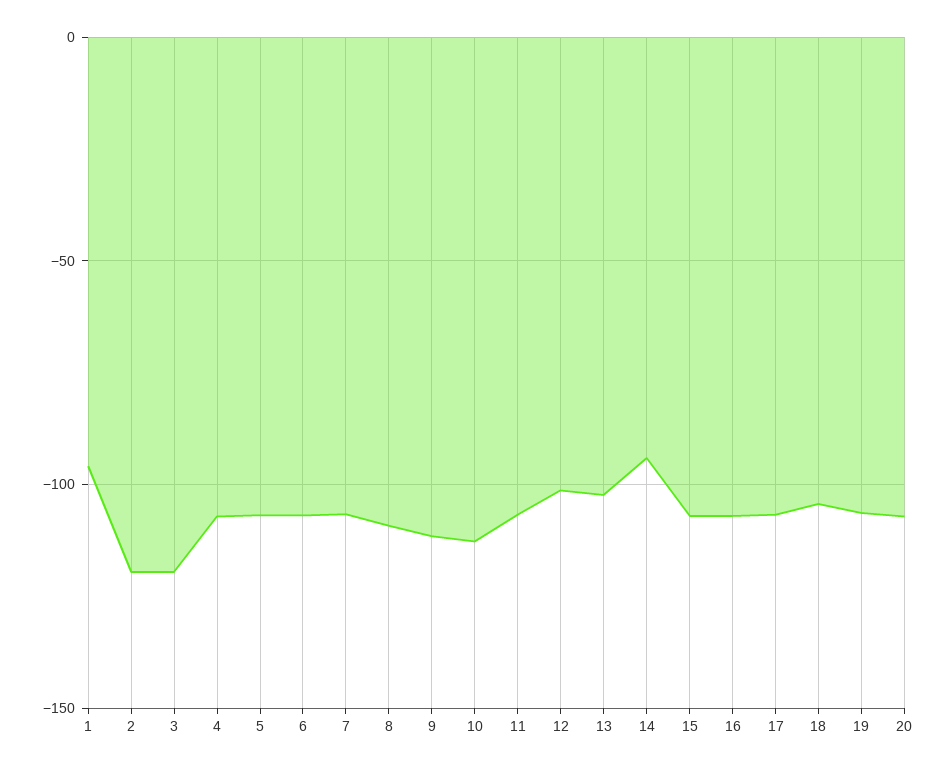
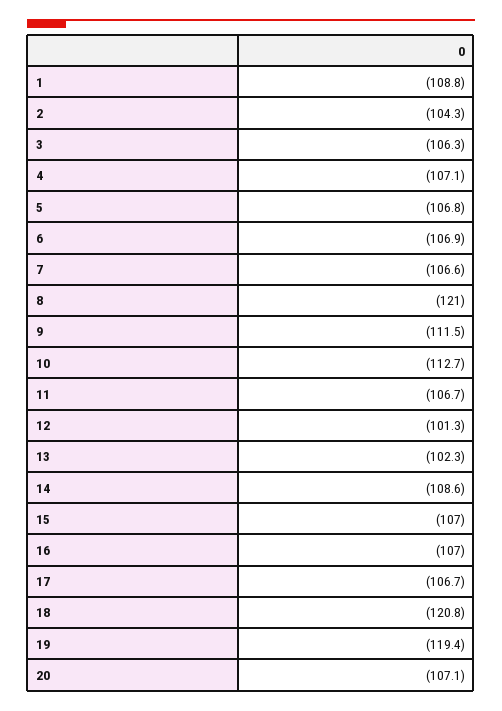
1: -95 -> -108.8
2: -120 -> -104.3
3: -120 -> -106.3
8: -110 -> -121
14: -95 -> -108.6
18: -105 -> -120.8
19: -105 -> -119.4

